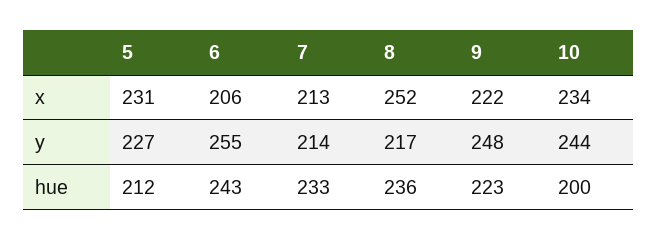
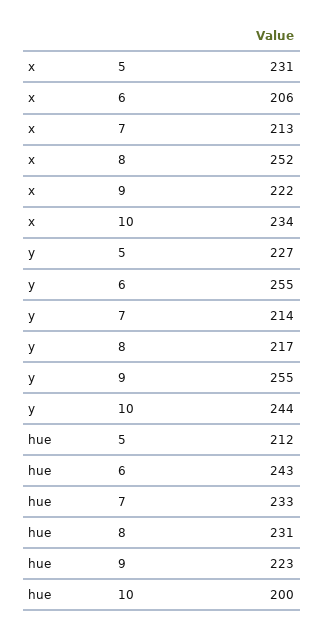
9, y: 248 -> 255
8, hue: 236 -> 231

